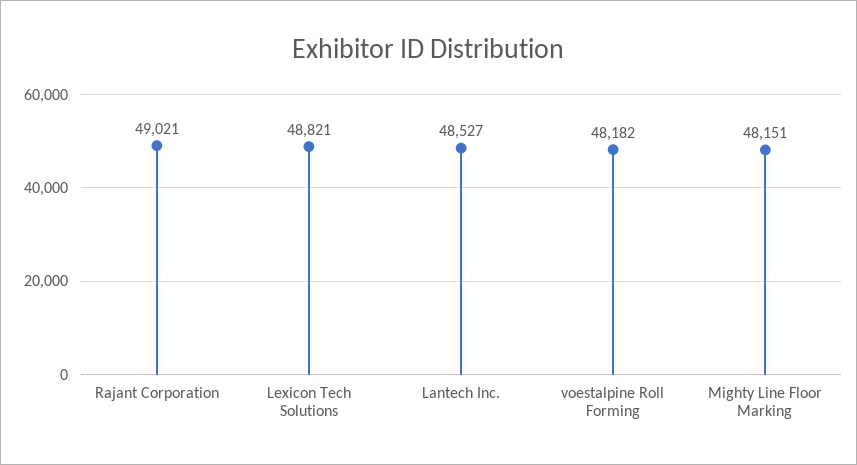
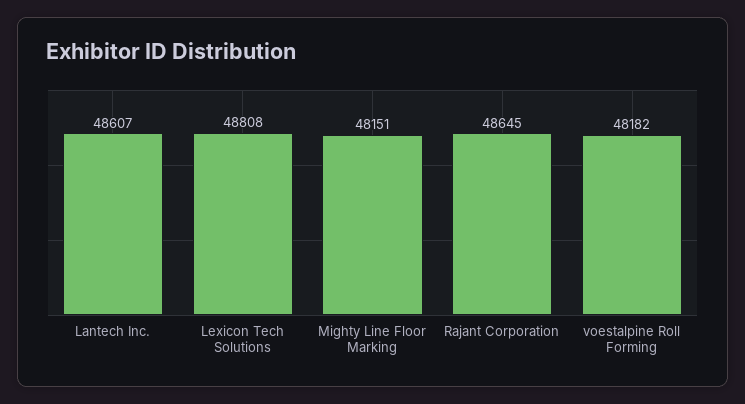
Rajant Corporation: 49021 -> 48645
Lexicon Tech Solutions: 48821 -> 48808
Lantech Inc.: 48527 -> 48607

